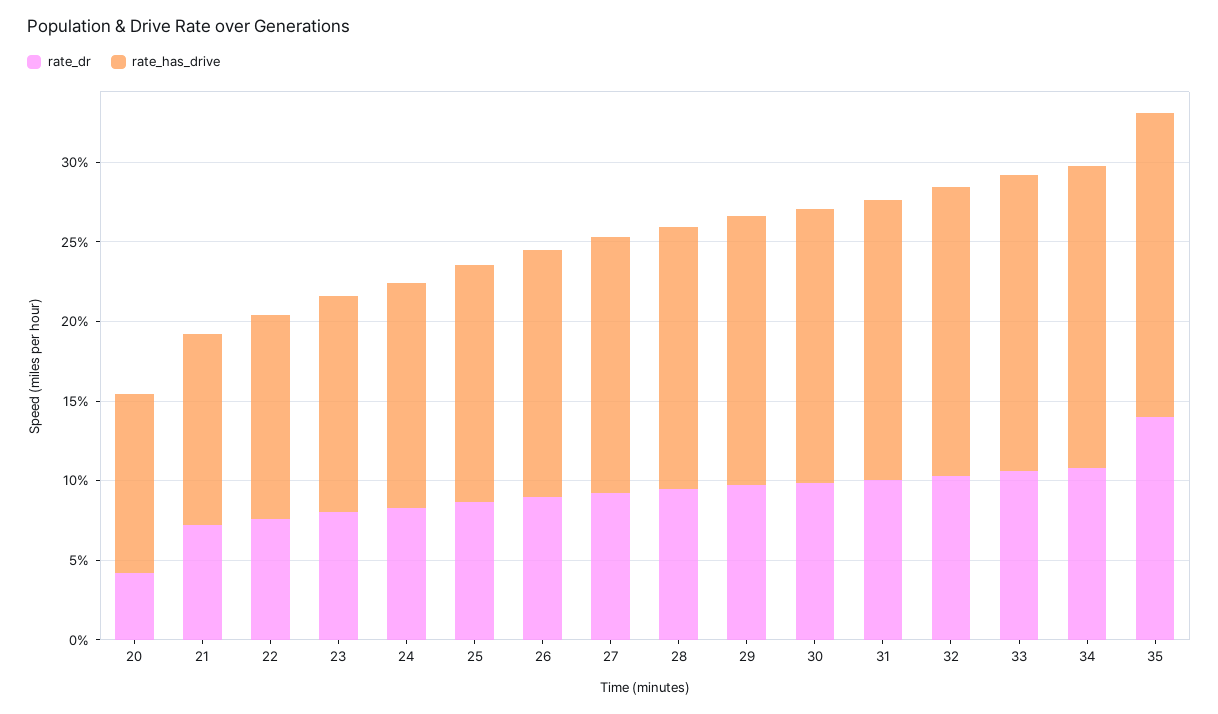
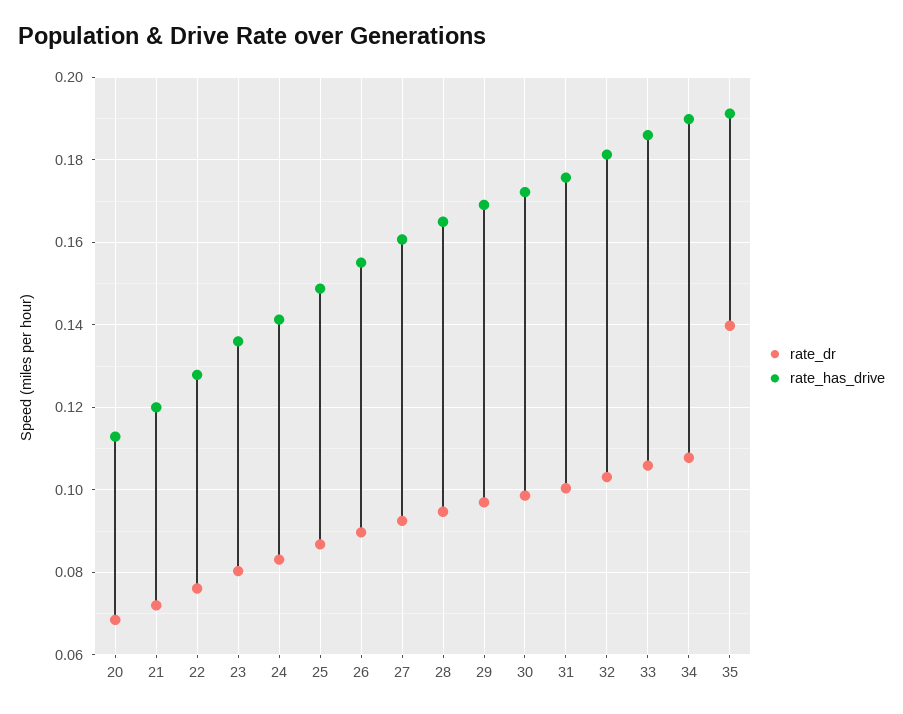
rate_dr, 20: 0.04 -> 0.068

